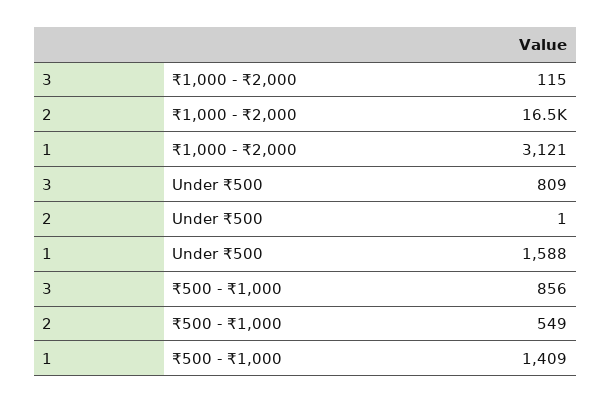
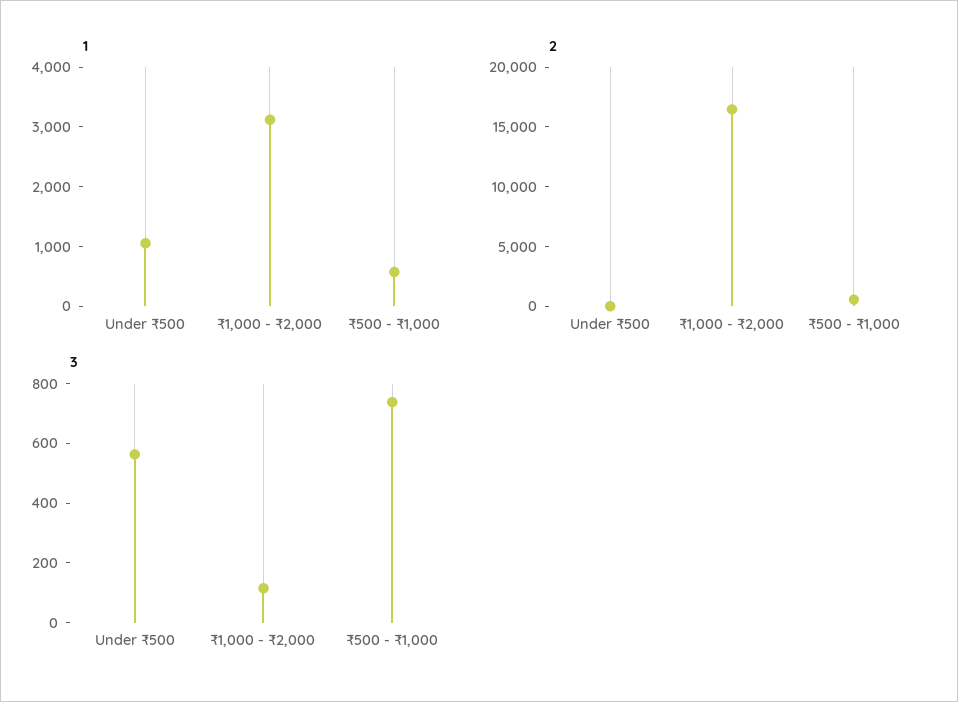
3, Under ₹500: 809 -> 550
1, Under ₹500: 1588 -> 1000
3, ₹500 - ₹1,000: 856 -> 750
1, ₹500 - ₹1,000: 1409 -> 600

